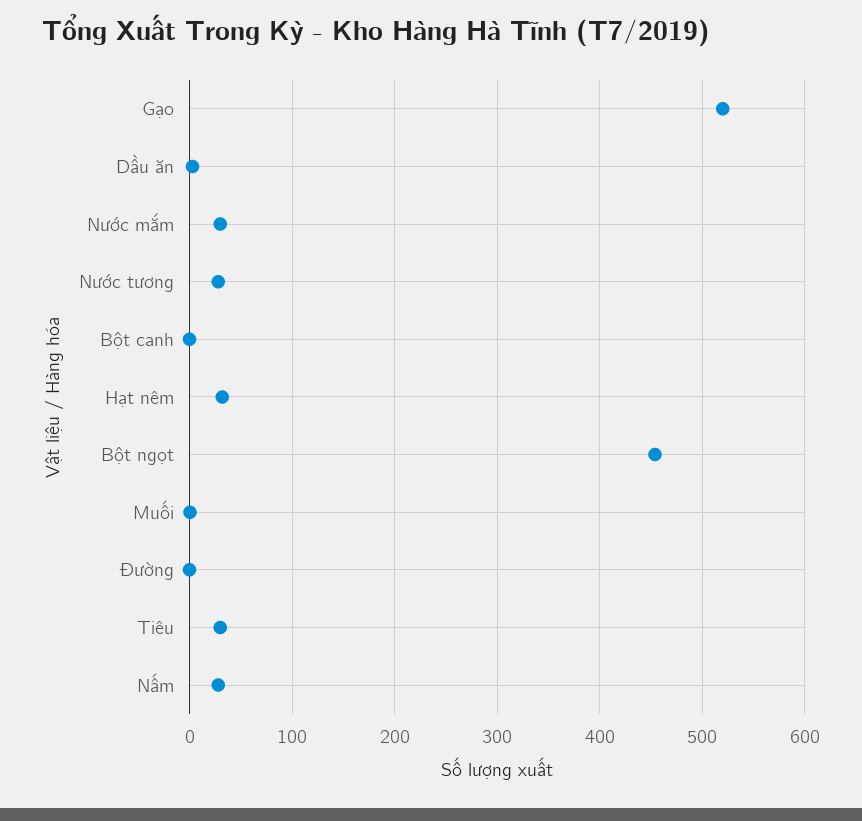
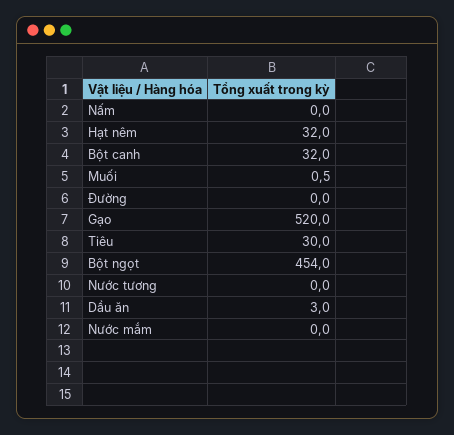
Nước mắm: 30 -> 0
Nước tương: 30 -> 0
Bột canh: 0 -> 32
Nấm: 30 -> 0

